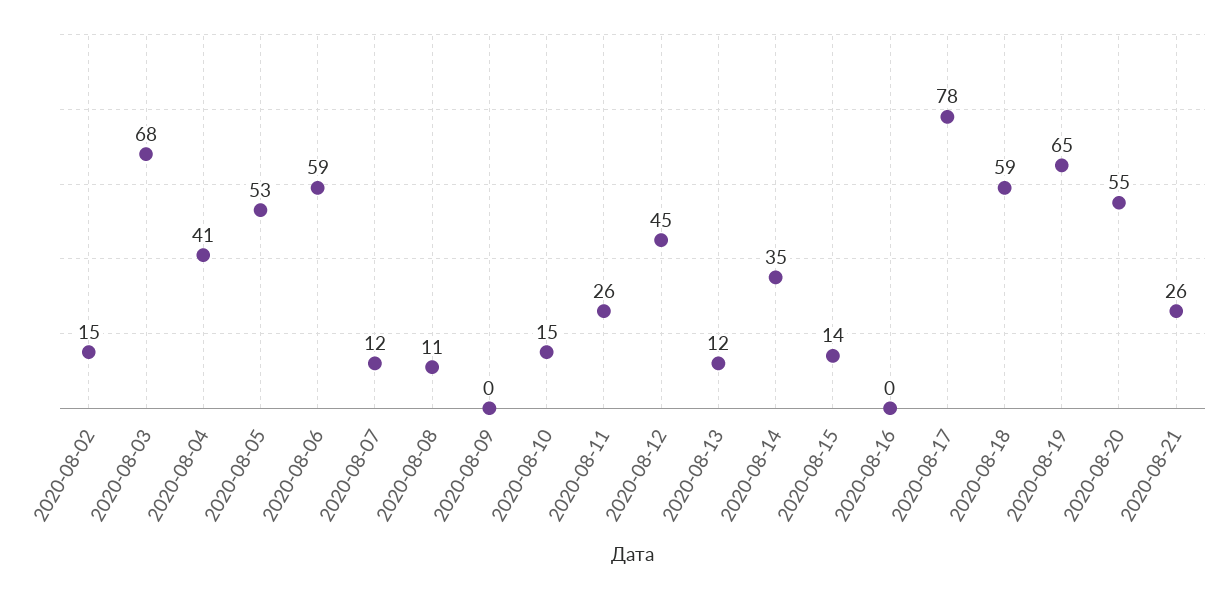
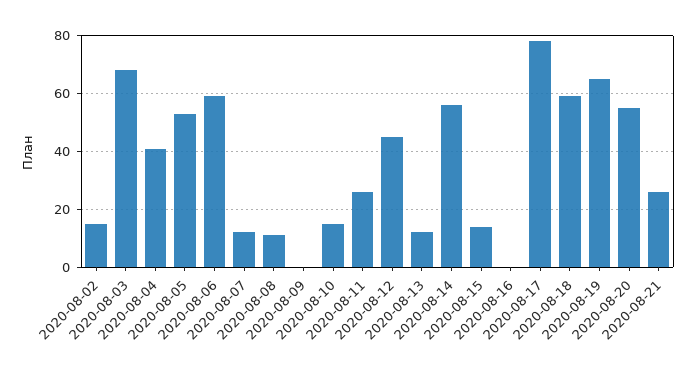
2020-08-14: 35 -> 55

